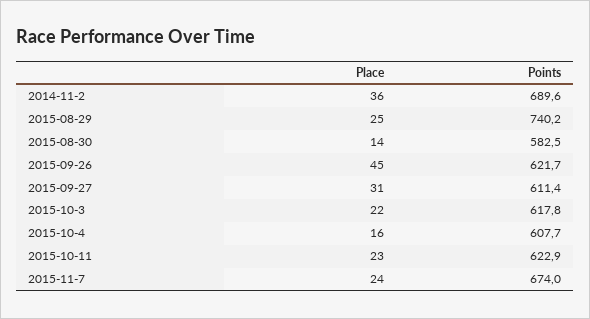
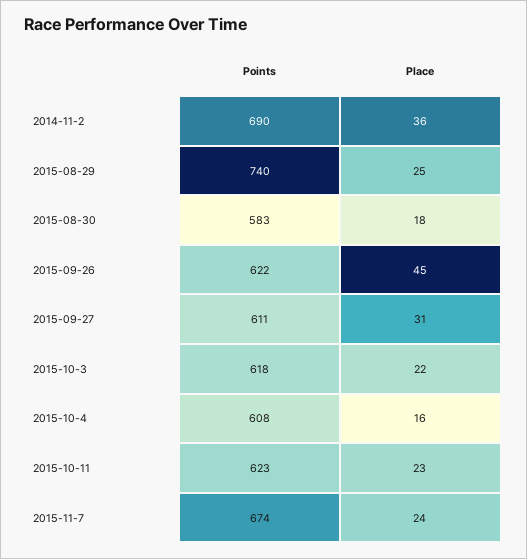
Place, 2015-08-30: 14 -> 18

